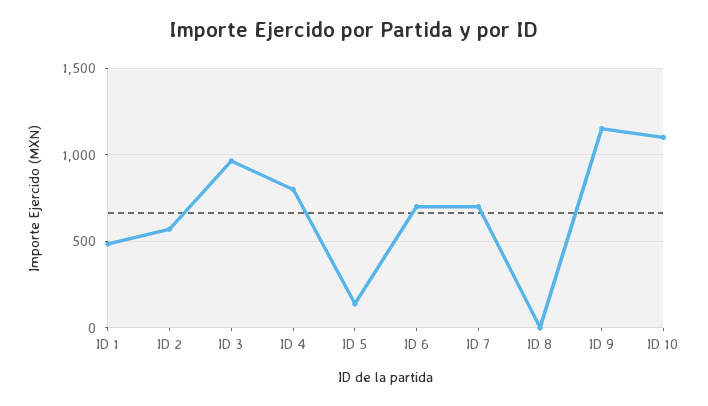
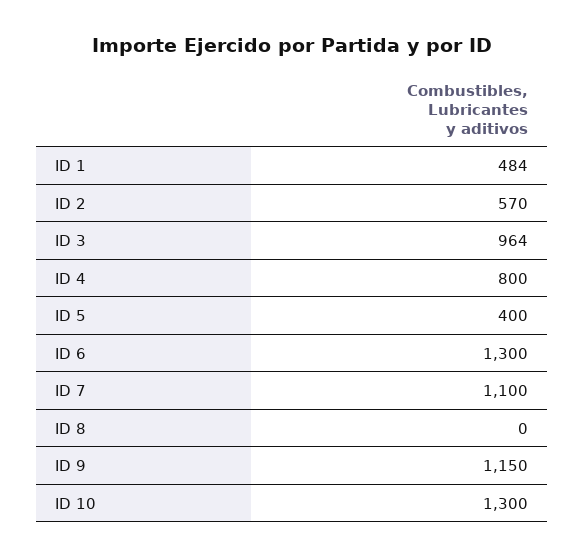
ID 5: 150 -> 400
ID 6: 700 -> 1300
ID 7: 700 -> 1100
ID 10: 1100 -> 1300

